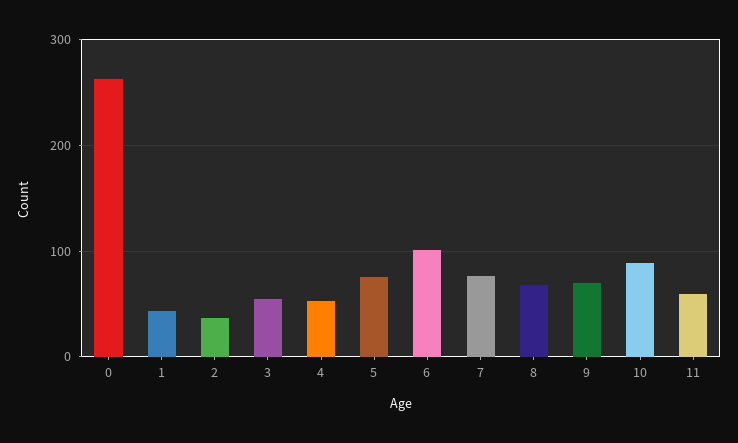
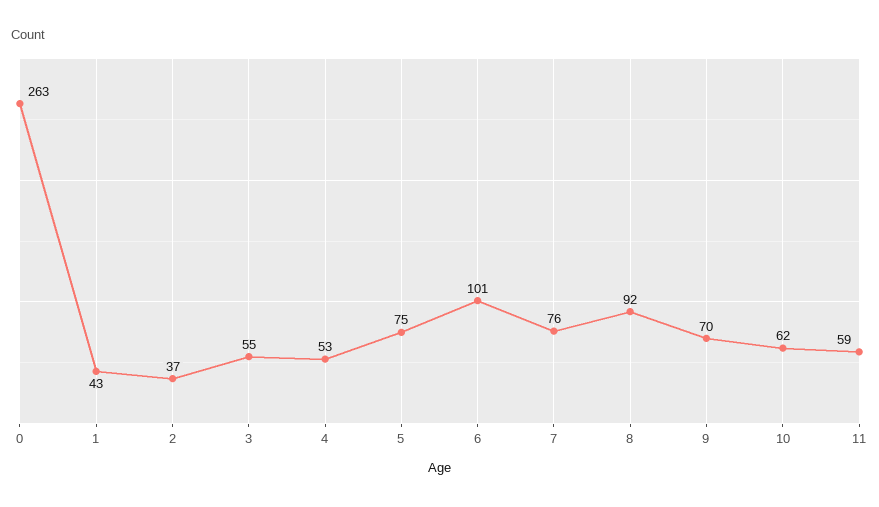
8: 70 -> 92
10: 90 -> 62

